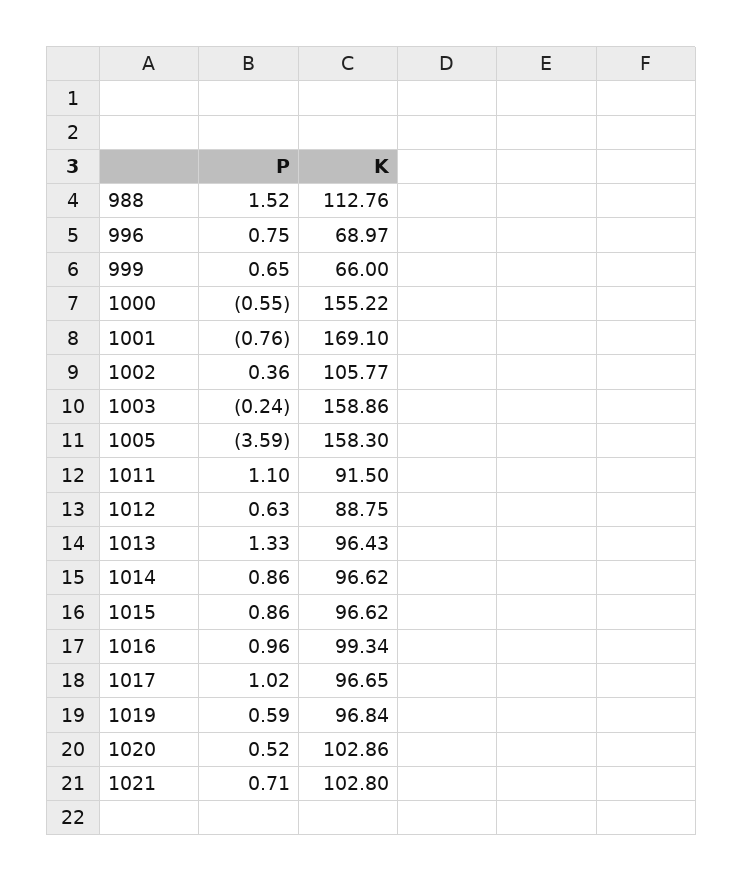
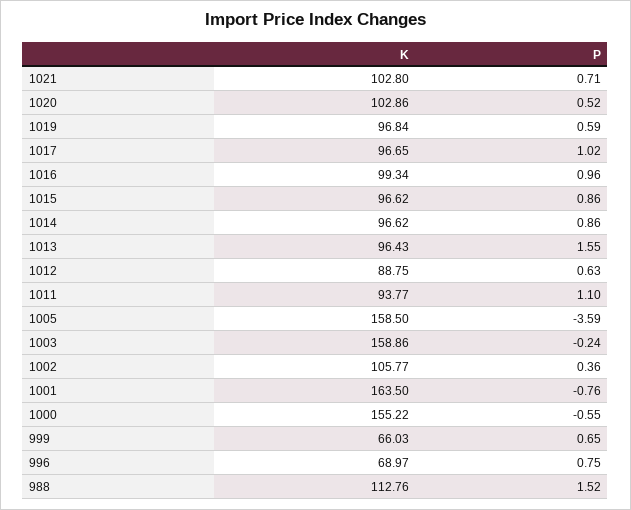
K, 999: 66 -> 66.03
K, 1001: 169.1 -> 163.5
K, 1005: 158.3 -> 158.5
K, 1011: 91.5 -> 93.77
P, 1013: 1.33 -> 1.55

